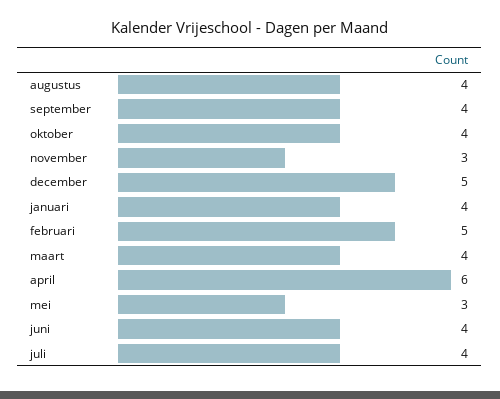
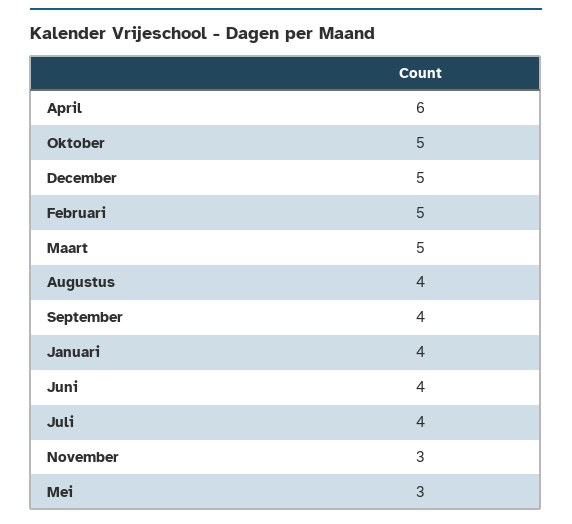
oktober: 4 -> 5
maart: 4 -> 5

